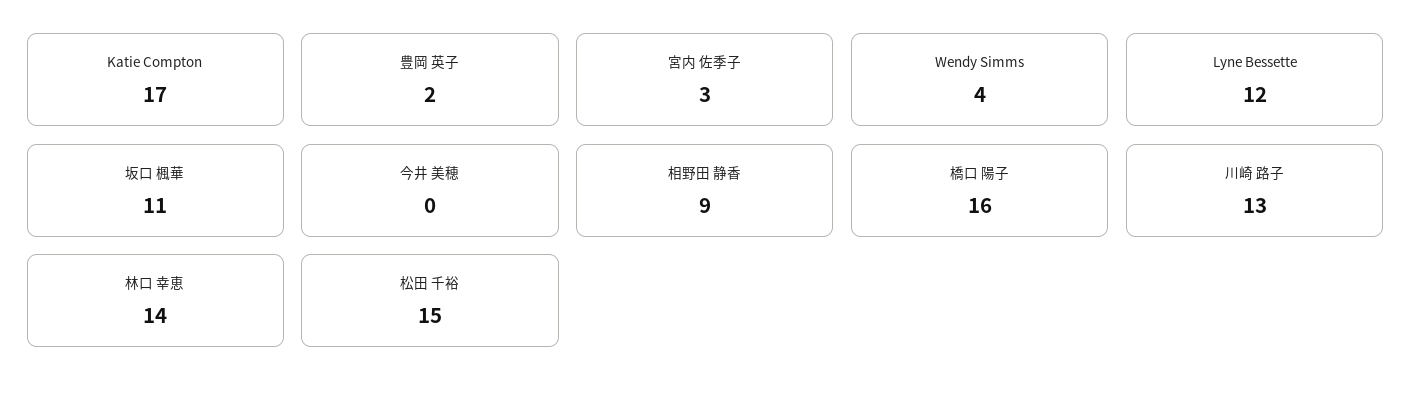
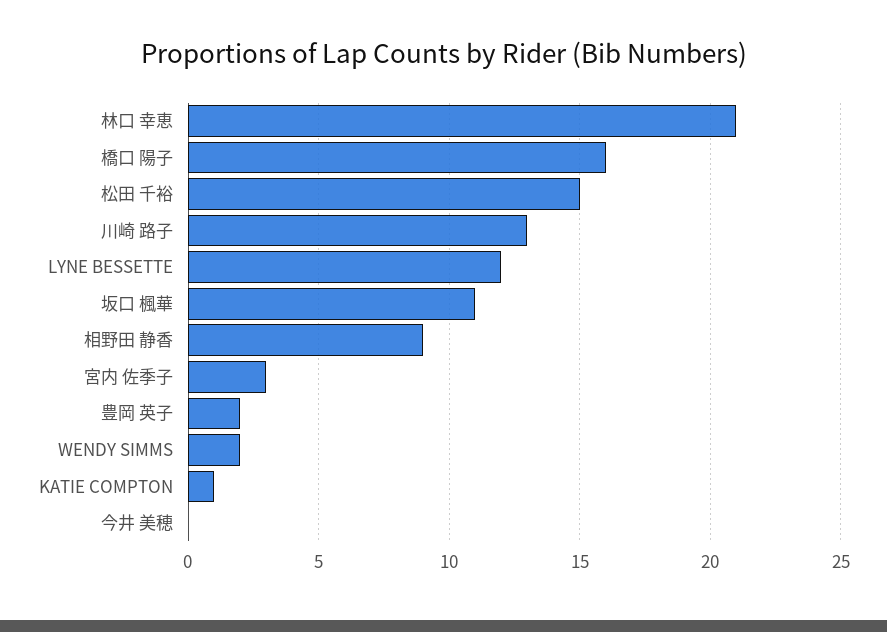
Katie Compton: 17 -> 1
Wendy Simms: 4 -> 2
林口 幸恵: 14 -> 21

